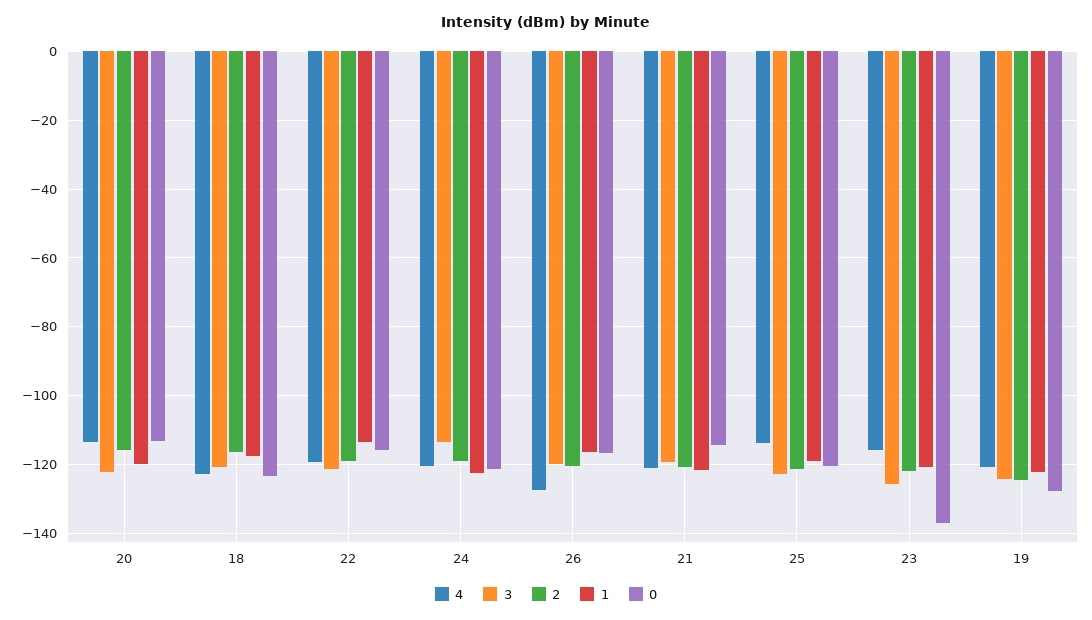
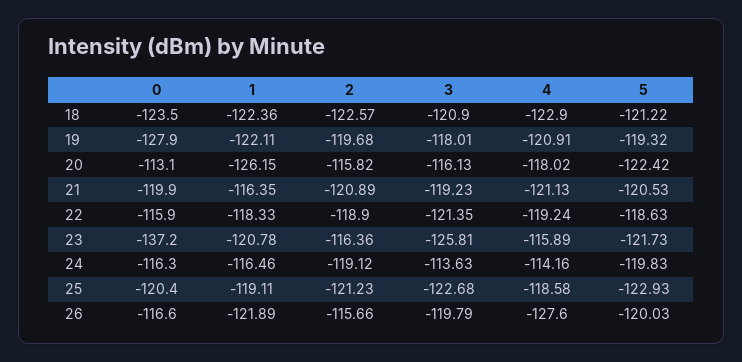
4, 20: -114 -> -118.02
3, 20: -122 -> -116.13
1, 20: -120 -> -126.15
2, 18: -116 -> -122.57
1, 18: -118 -> -122.36
1, 22: -114 -> -118.33
4, 24: -120 -> -114.16
1, 24: -122 -> -116.46
0, 24: -122 -> -116.3
2, 26: -120 -> -115.66
1, 26: -116 -> -121.89
1, 21: -122 -> -116.35
0, 21: -114 -> -119.9
4, 25: -114 -> -118.58
2, 23: -122 -> -116.36
3, 19: -124 -> -118.01
2, 19: -124 -> -119.68
5, 18: none -> -121.22
5, 19: none -> -119.32
5, 20: none -> -122.42
5, 21: none -> -120.53
5, 22: none -> -118.63
5, 23: none -> -121.73
5, 24: none -> -119.83
5, 25: none -> -122.93
5, 26: none -> -120.03

